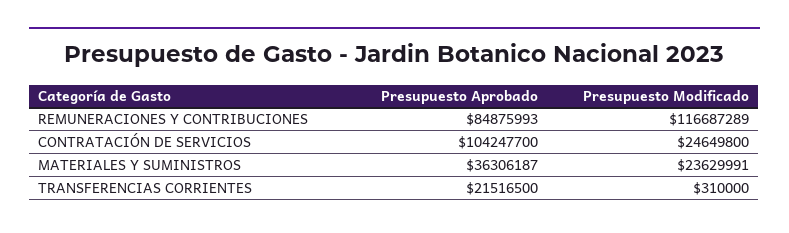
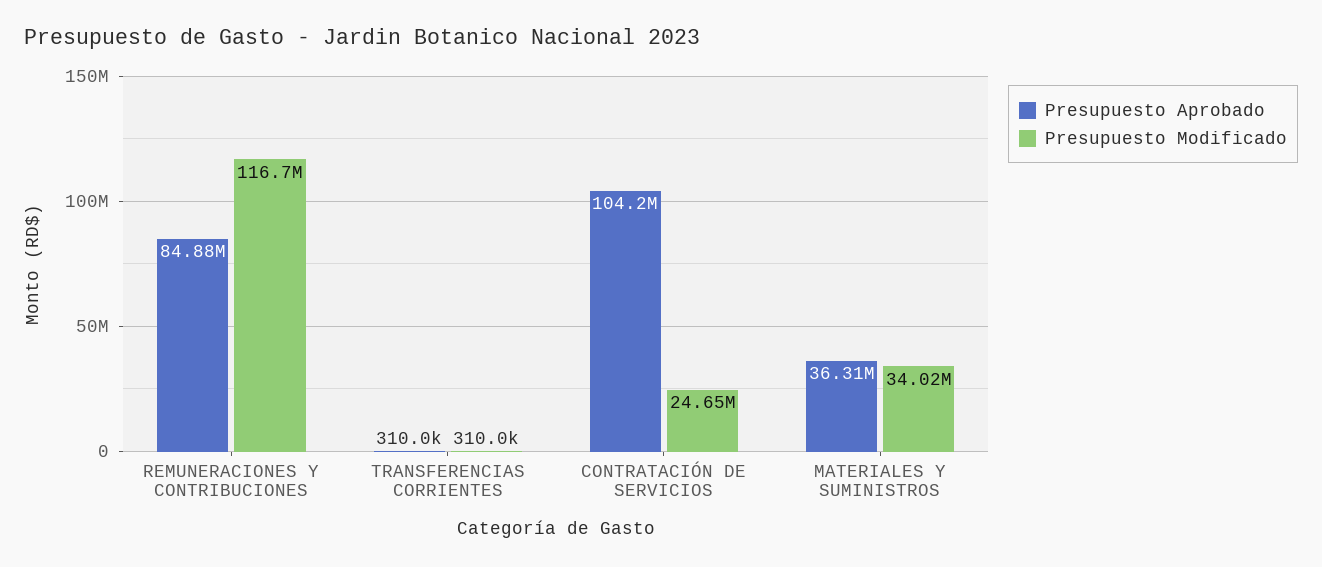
Presupuesto Modificado, MATERIALES Y SUMINISTROS: 23629991 -> 34020000
Presupuesto Aprobado, TRANSFERENCIAS CORRIENTES: 21516500 -> 310000

